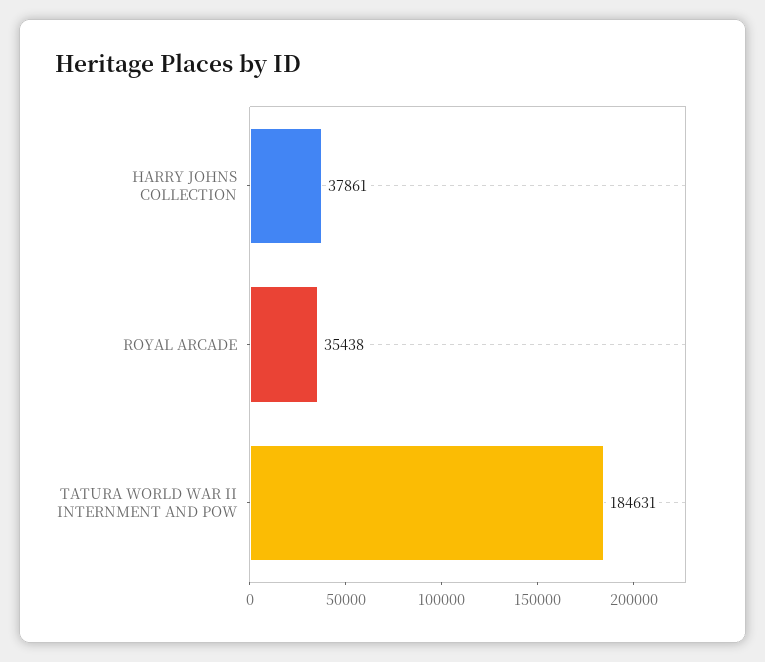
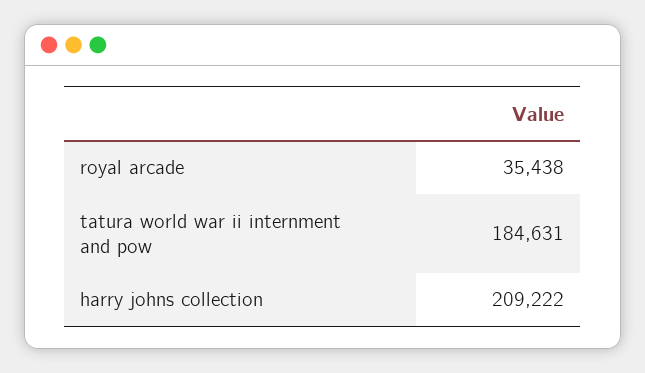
HARRY JOHNS COLLECTION: 37861 -> 209222

